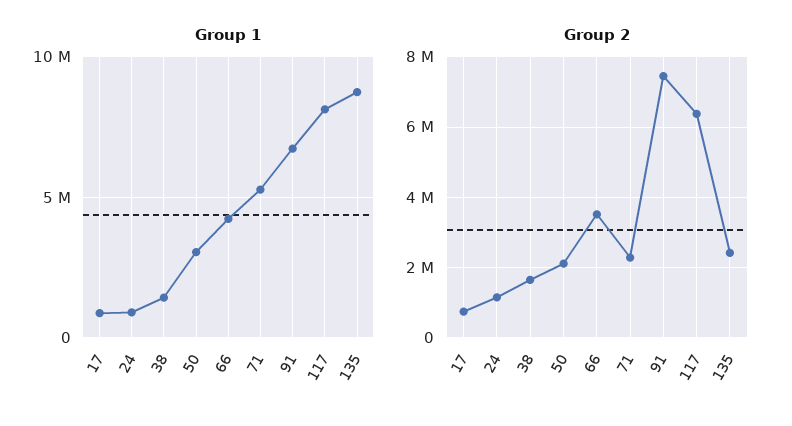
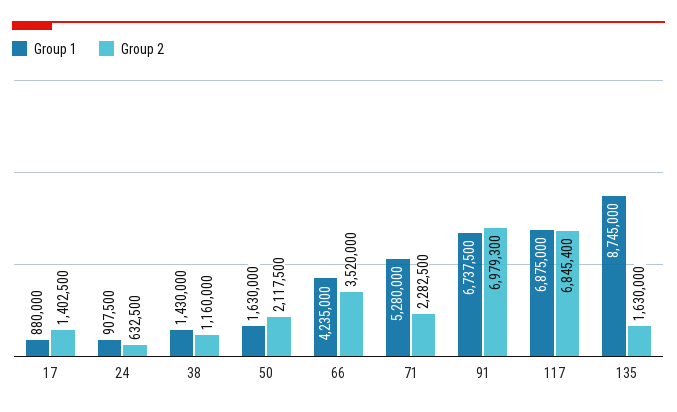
Group 1, 50: 3000000 -> 1630000
Group 1, 117: 8000000 -> 6875000
Group 2, 17: 800000 -> 1402500
Group 2, 24: 1200000 -> 632500
Group 2, 38: 1600000 -> 1160000
Group 2, 91: 7400000 -> 6979300
Group 2, 117: 6400000 -> 6845400
Group 2, 135: 2400000 -> 1630000

